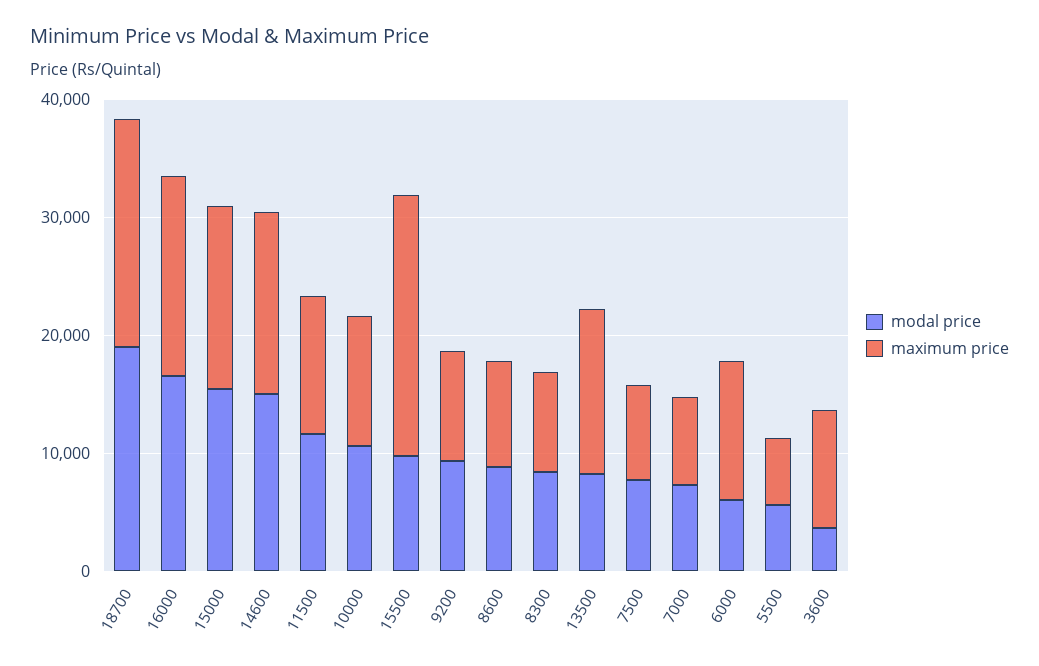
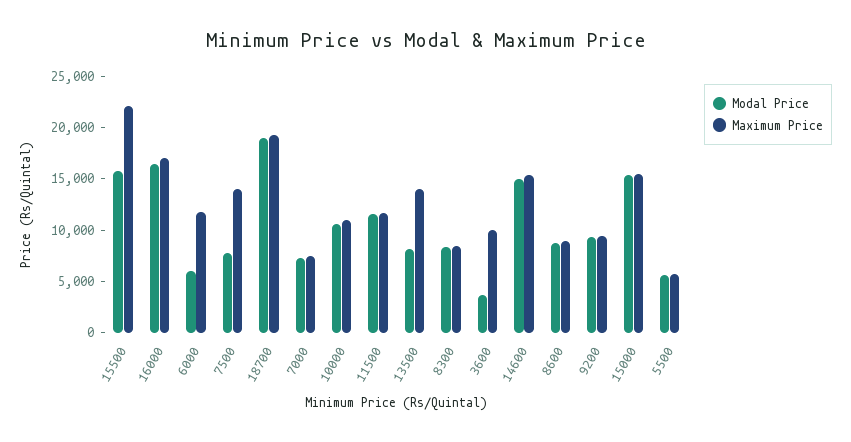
modal price, 15500: 10000 -> 16000
maximum price, 7500: 8000 -> 14000

